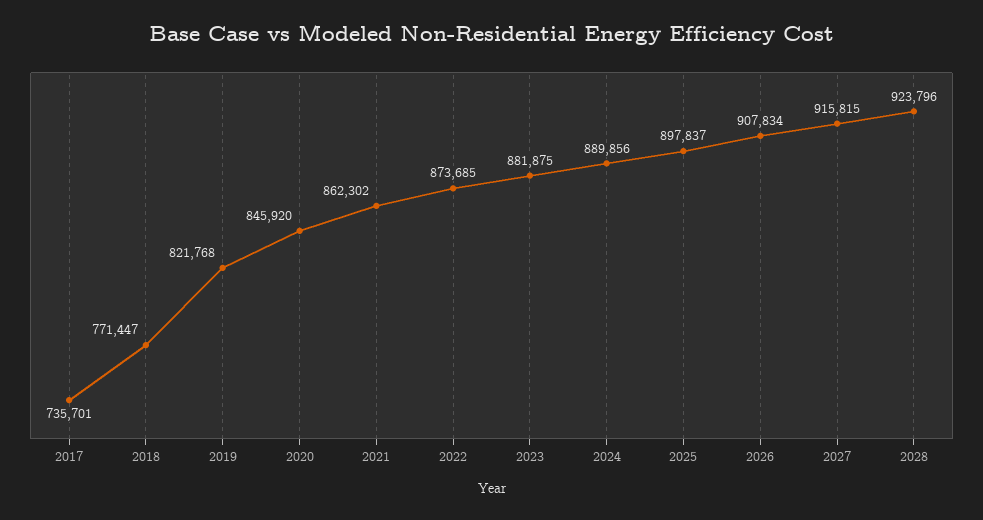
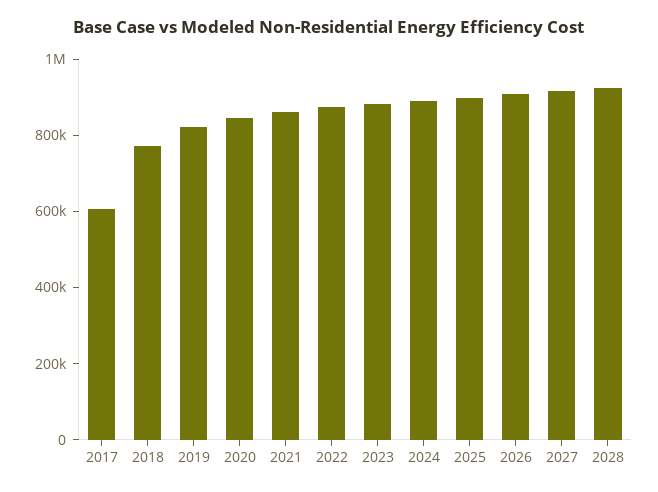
2017: 735701 -> 600000

